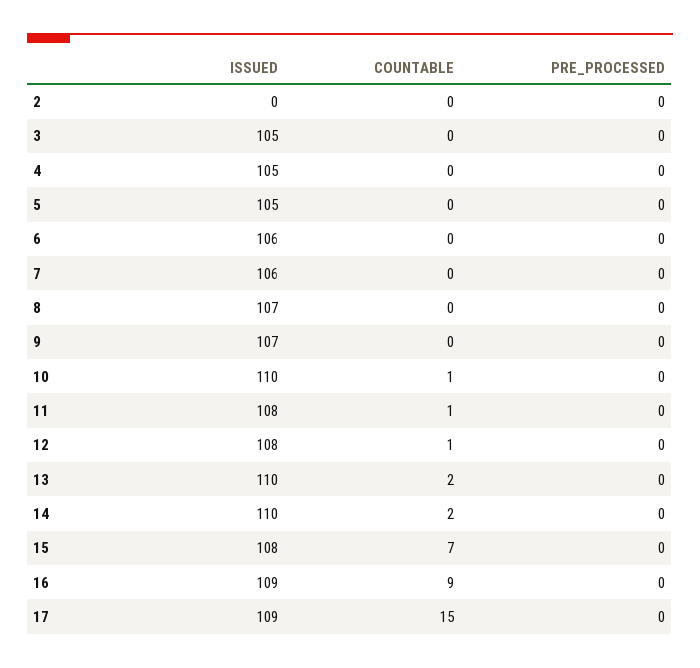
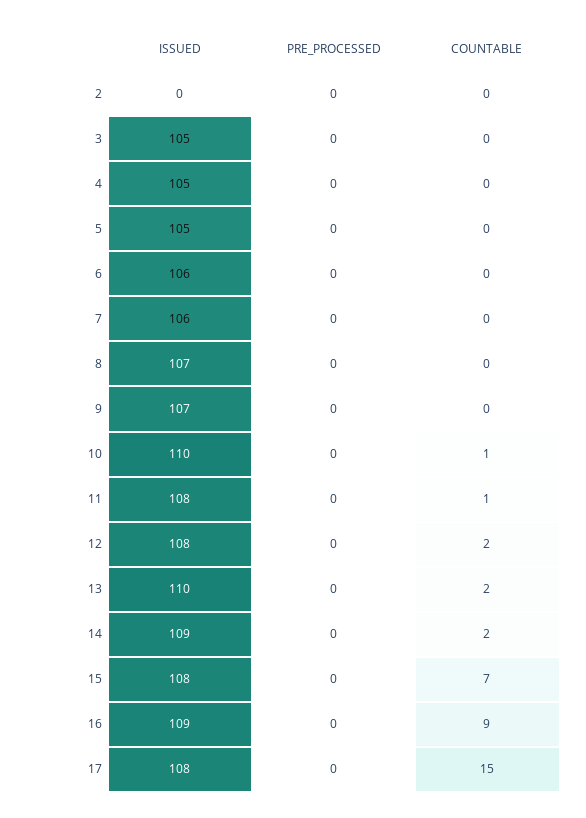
COUNTABLE, 12: 1 -> 2
ISSUED, 14: 110 -> 109
ISSUED, 17: 109 -> 108

